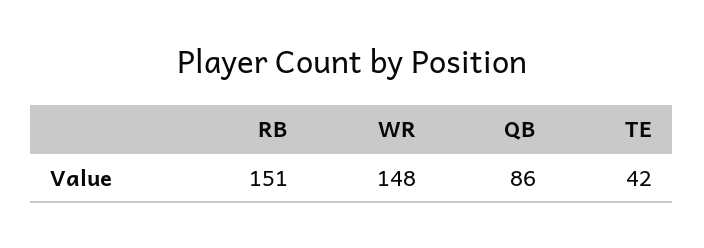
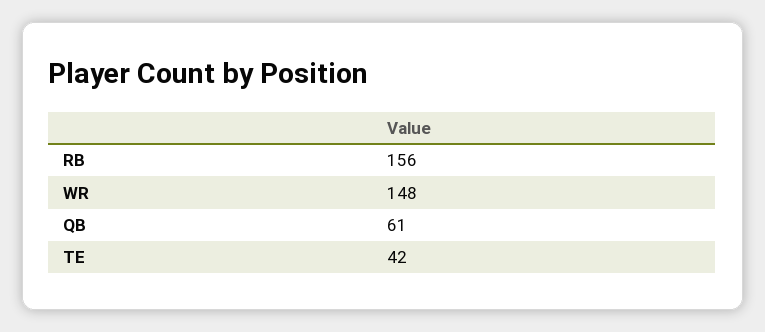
RB: 151 -> 156
QB: 86 -> 61

